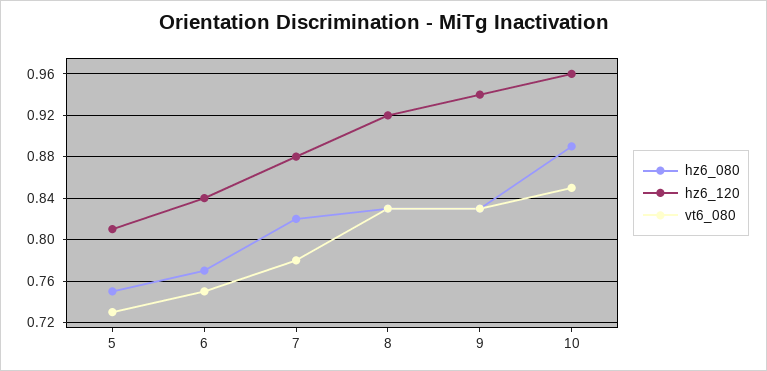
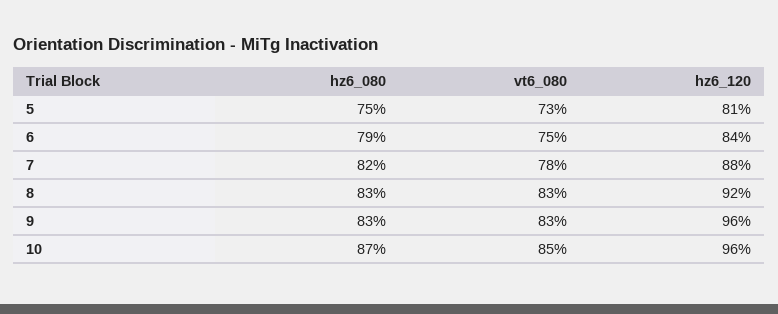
hz6_080, 6: 0.77 -> 0.79
hz6_120, 9: 0.94 -> 0.96
hz6_080, 10: 0.89 -> 0.87

